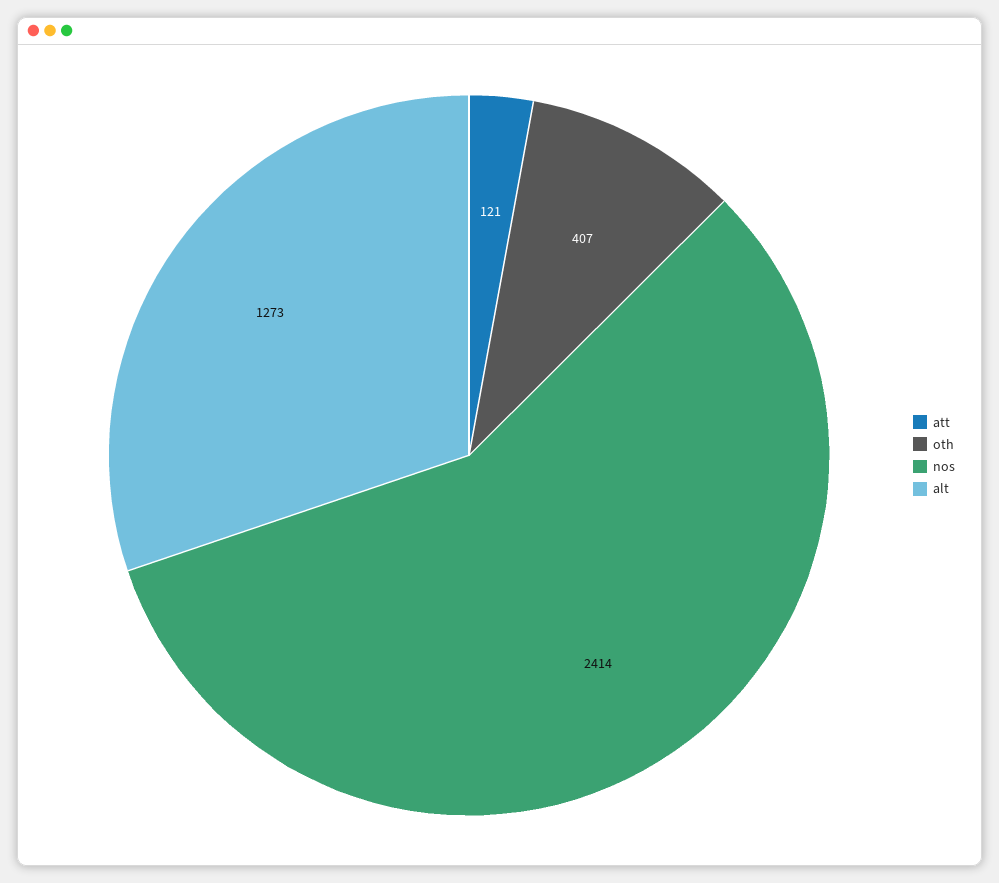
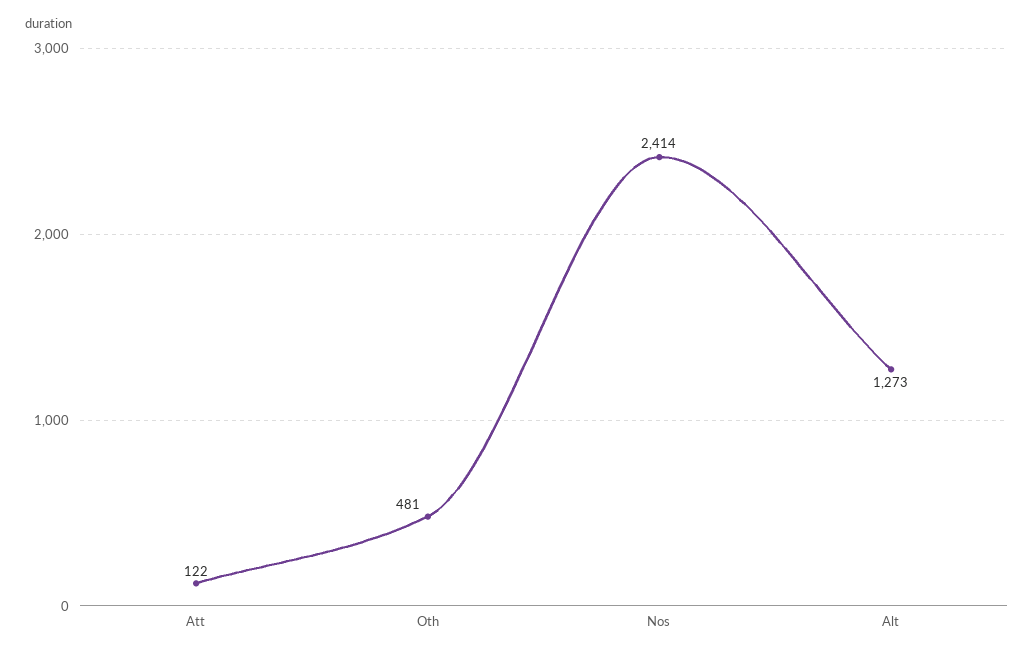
att: 121 -> 122
oth: 407 -> 481

